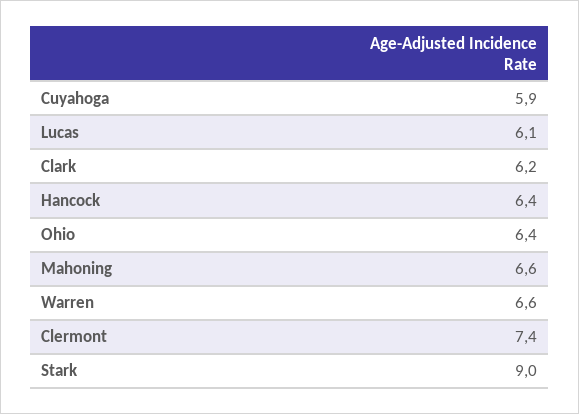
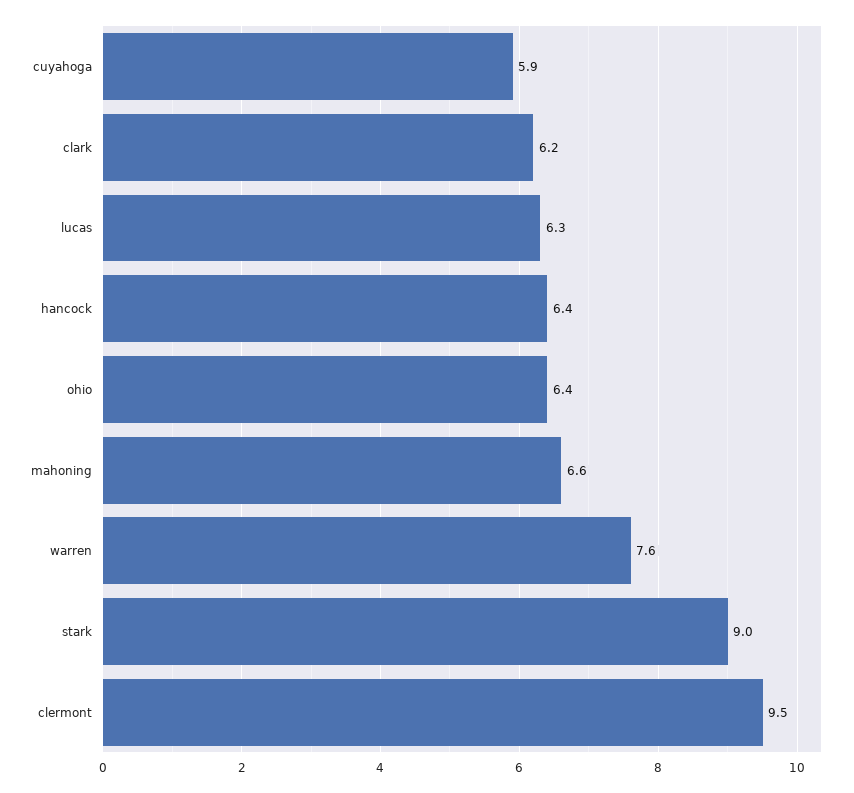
Lucas: 6.1 -> 6.3
Warren: 6.6 -> 7.6
Clermont: 7.4 -> 9.5

